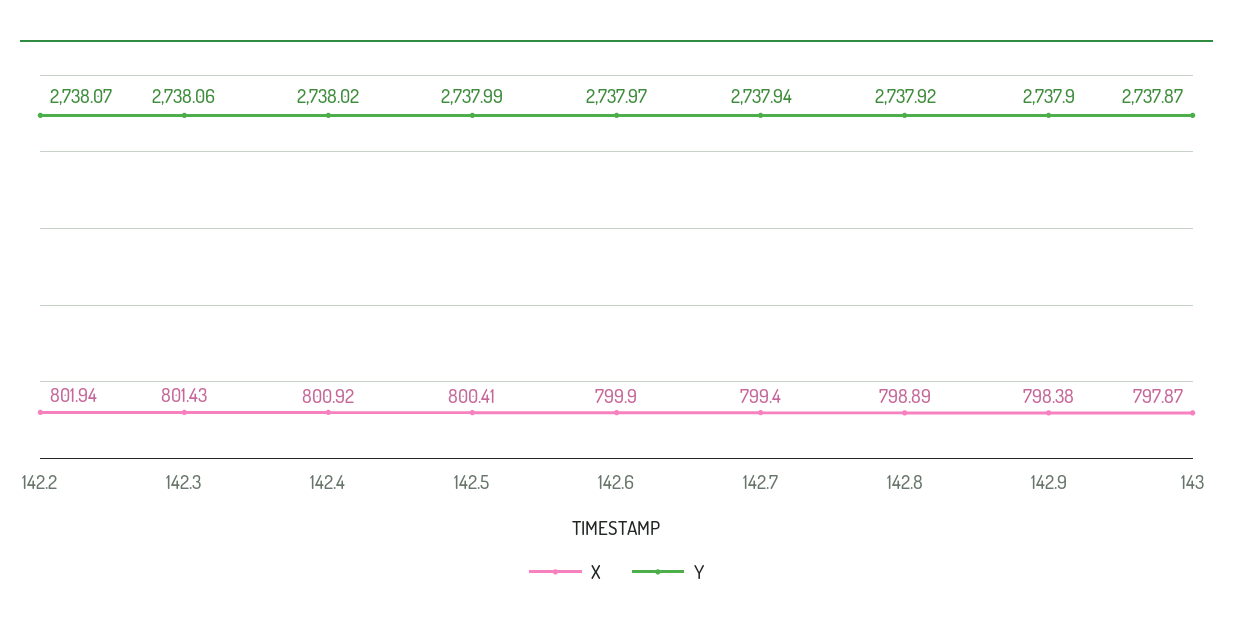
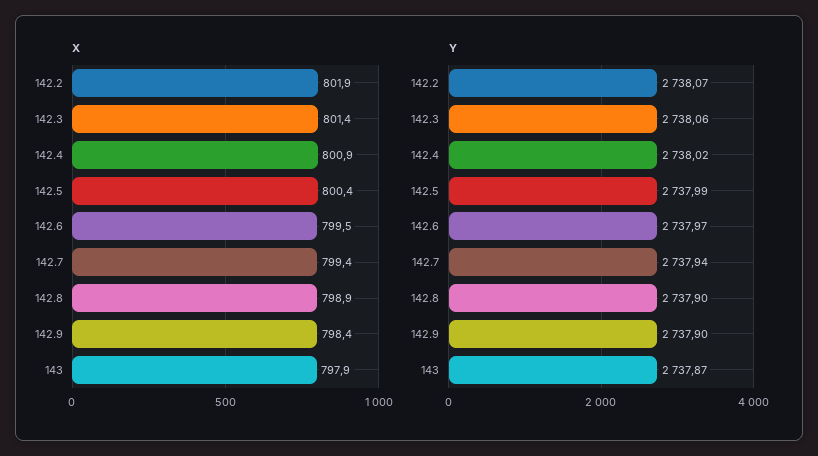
X, 142.6: 799.9 -> 799.5
Y, 142.8: 2737.92 -> 2737.9

